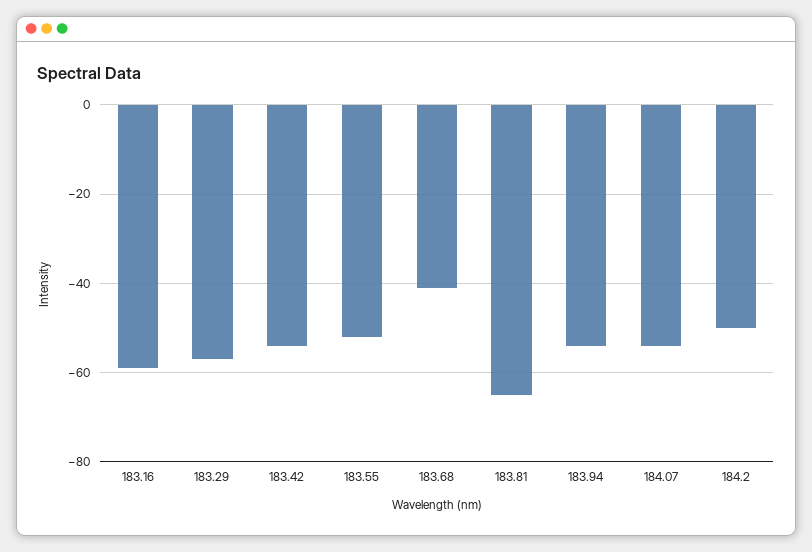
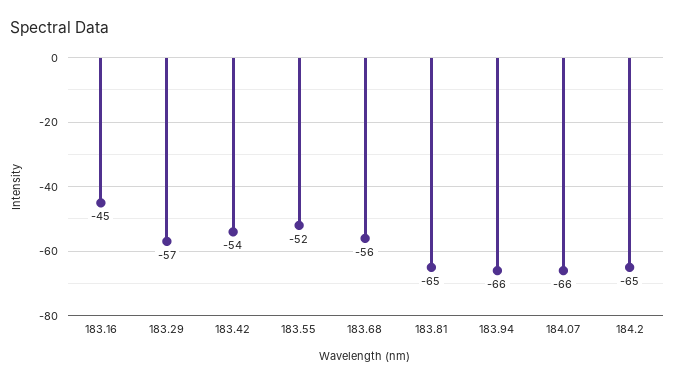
183.16: -60 -> -45
183.68: -40 -> -56
183.94: -55 -> -66
184.07: -55 -> -66
184.2: -50 -> -65

